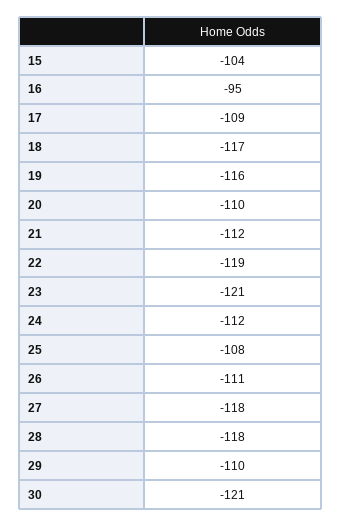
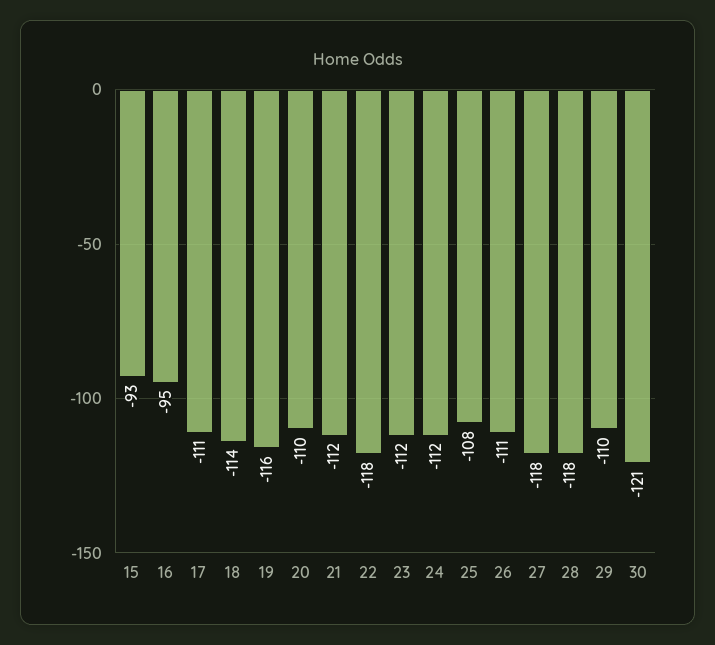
15: -104 -> -93
17: -109 -> -111
18: -117 -> -114
22: -119 -> -118
23: -121 -> -112

